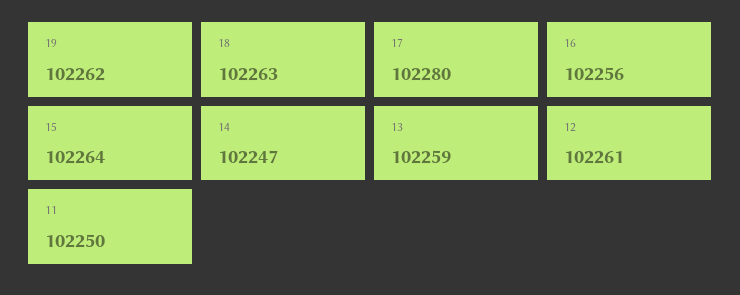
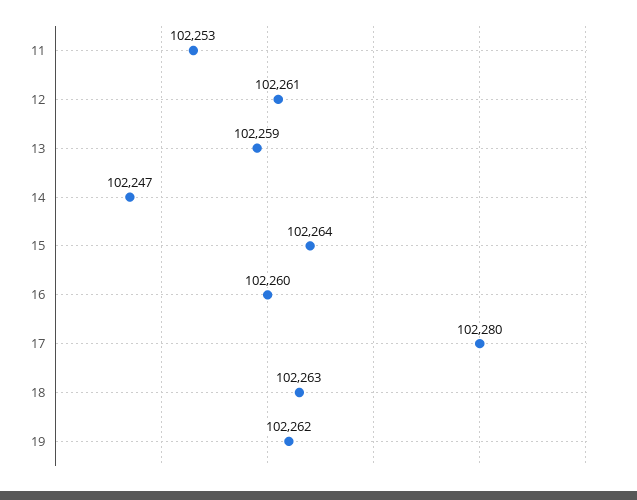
16: 102256 -> 102260
11: 102250 -> 102253

